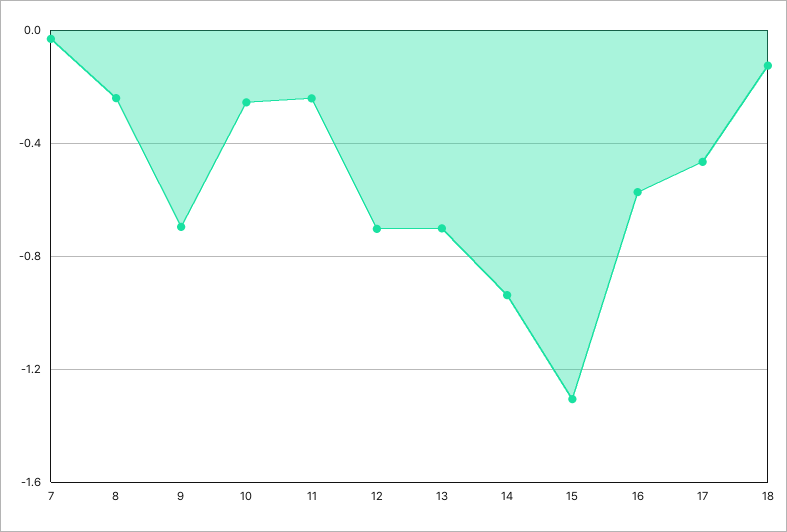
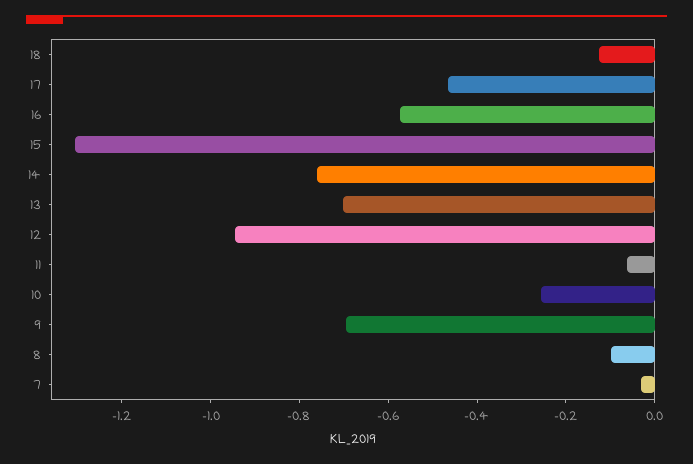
8: -0.25 -> -0.1
11: -0.25 -> -0.05
12: -0.7 -> -0.95
14: -0.95 -> -0.75

